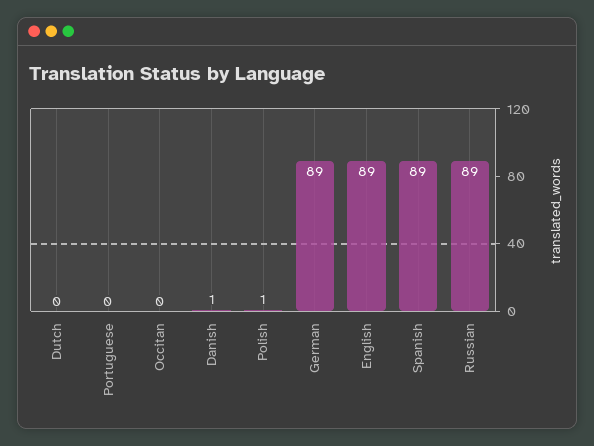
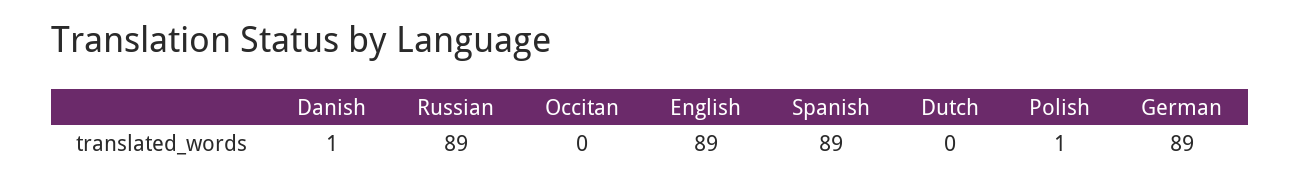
Portuguese: 0 -> none

